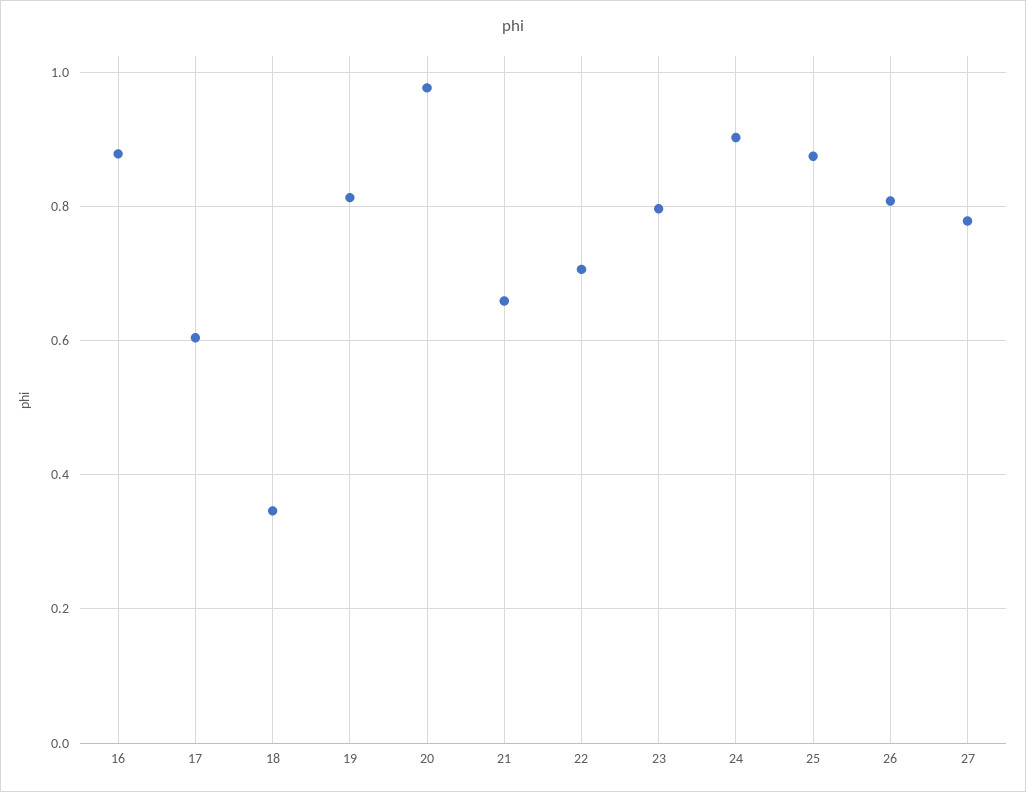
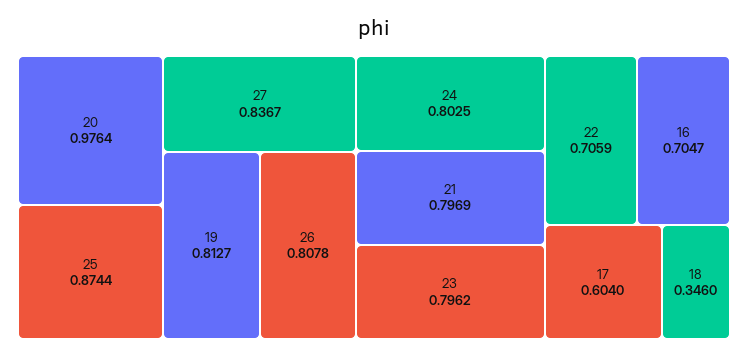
16: 0.88 -> 0.7047
21: 0.66 -> 0.7969
24: 0.9 -> 0.8025
27: 0.78 -> 0.8367

